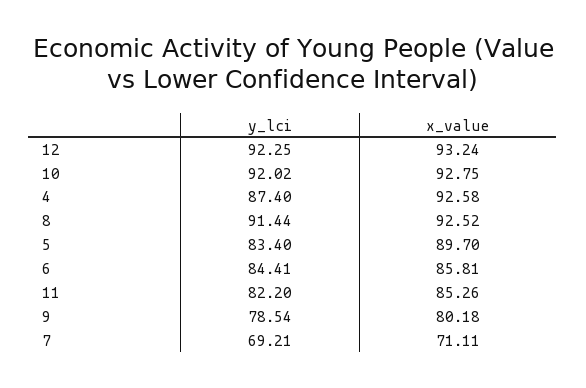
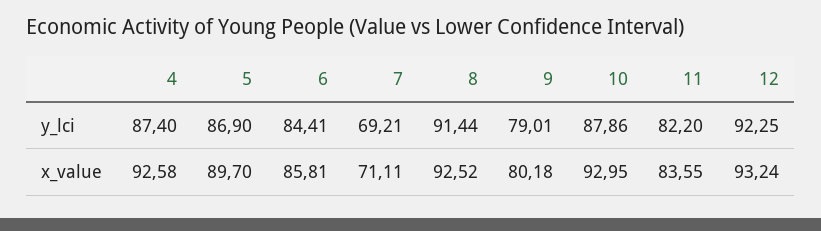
y_lci, 10: 92.02 -> 87.86
x_value, 10: 92.75 -> 92.95
y_lci, 5: 83.4 -> 86.9
x_value, 11: 85.26 -> 83.55
y_lci, 9: 78.54 -> 79.01

